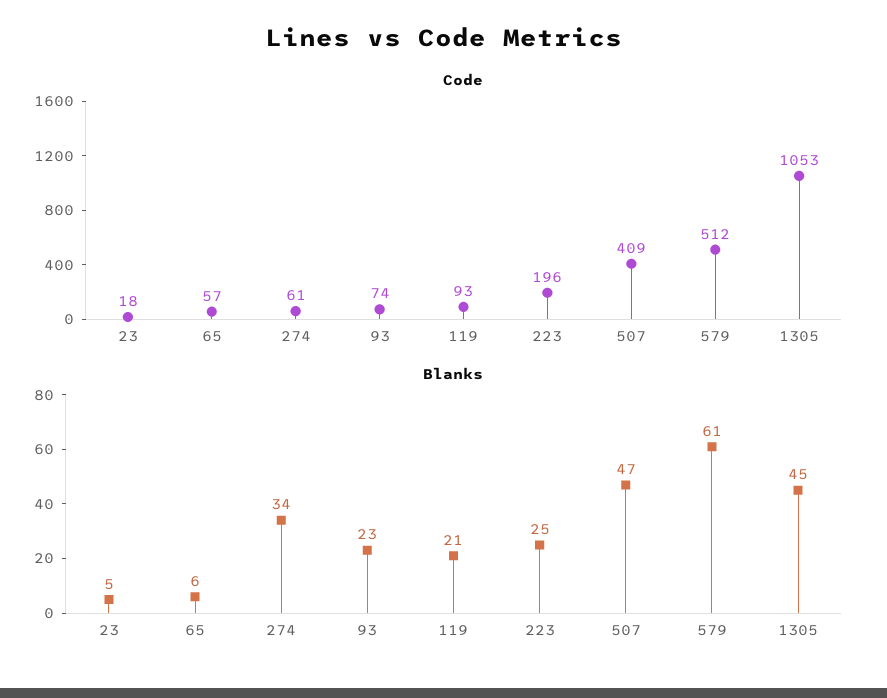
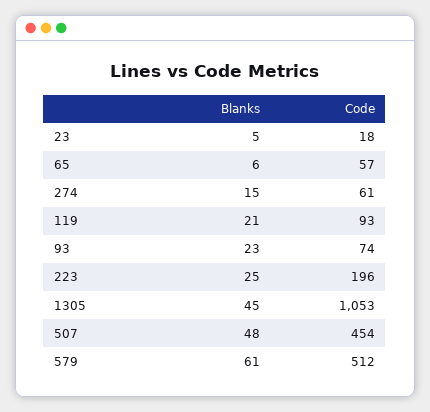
Code, 507: 409 -> 454
Blanks, 274: 34 -> 15
Blanks, 507: 47 -> 48

